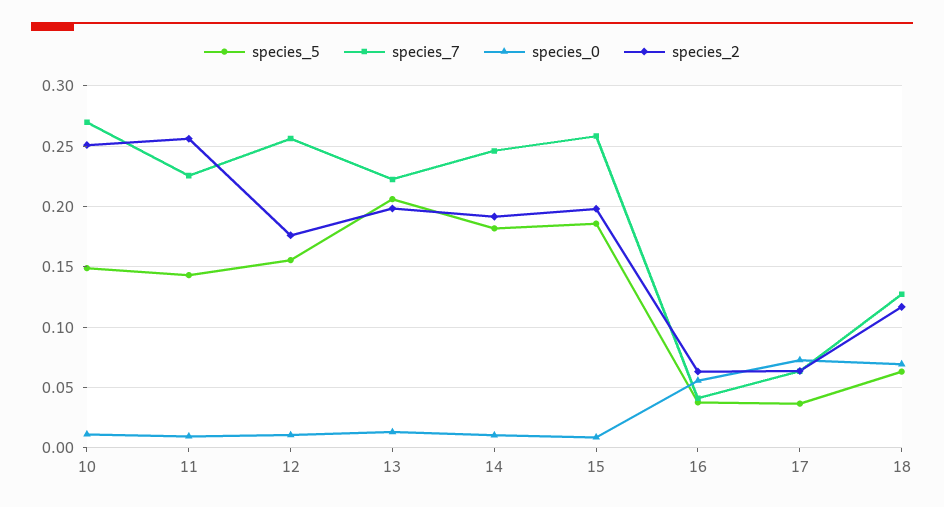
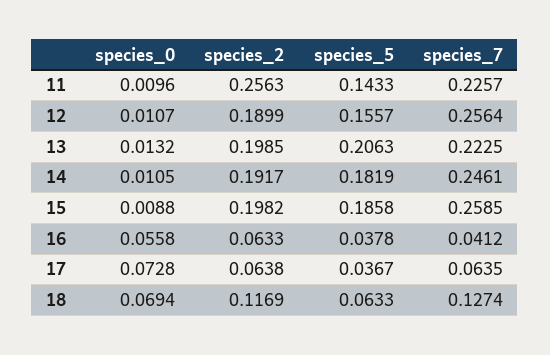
species_5, 10: 0.15 -> none
species_7, 10: 0.27 -> none
species_0, 10: 0.01 -> none
species_2, 10: 0.25 -> none
species_2, 12: 0.175 -> 0.1899

